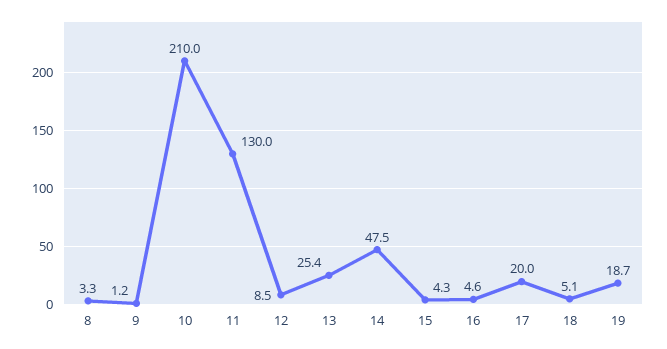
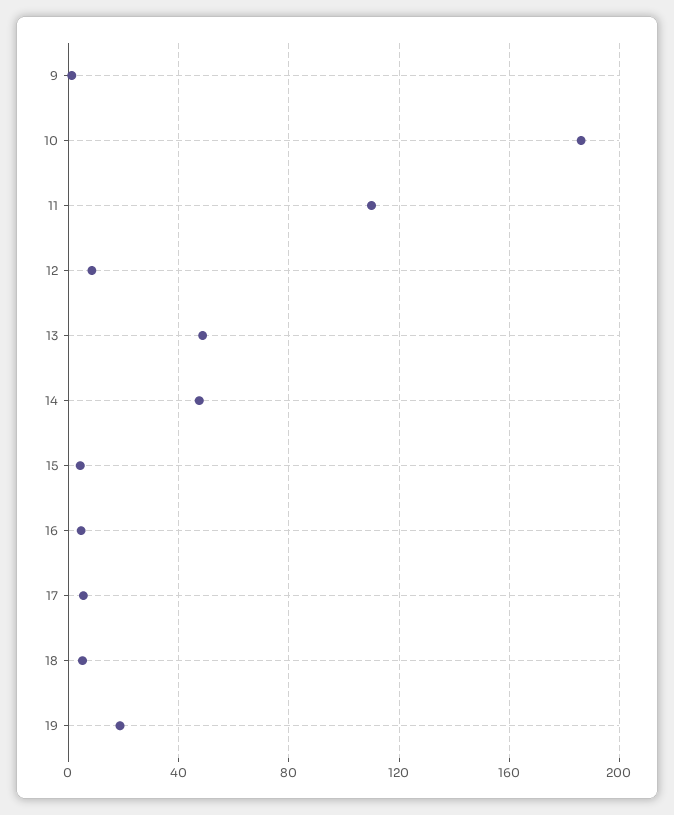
8: 3.3 -> none
10: 210 -> 185
11: 130 -> 110
13: 25.4 -> 50
17: 20 -> 5

